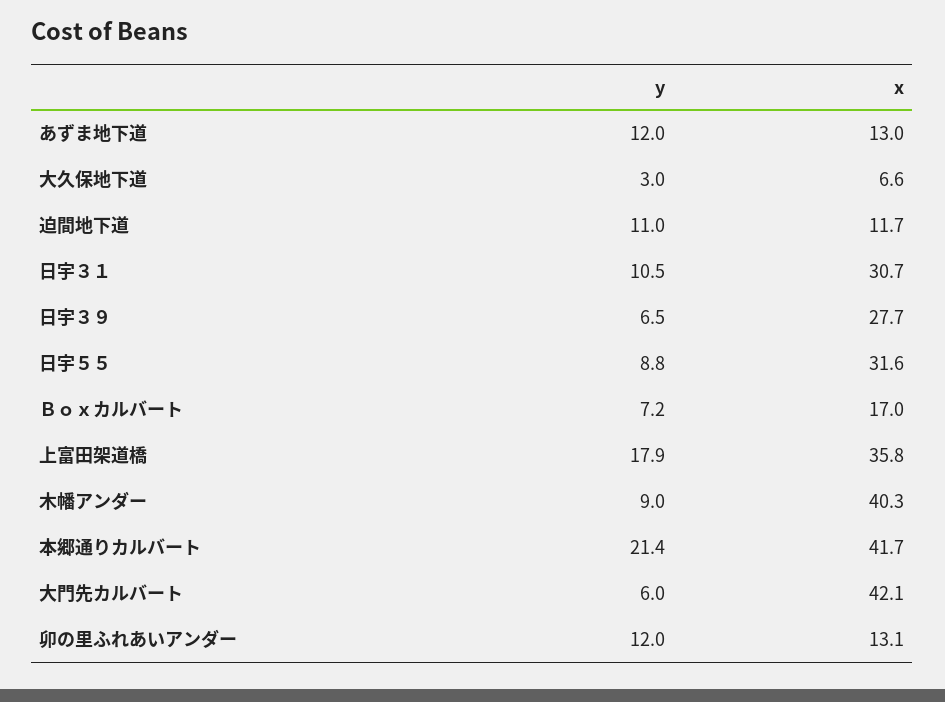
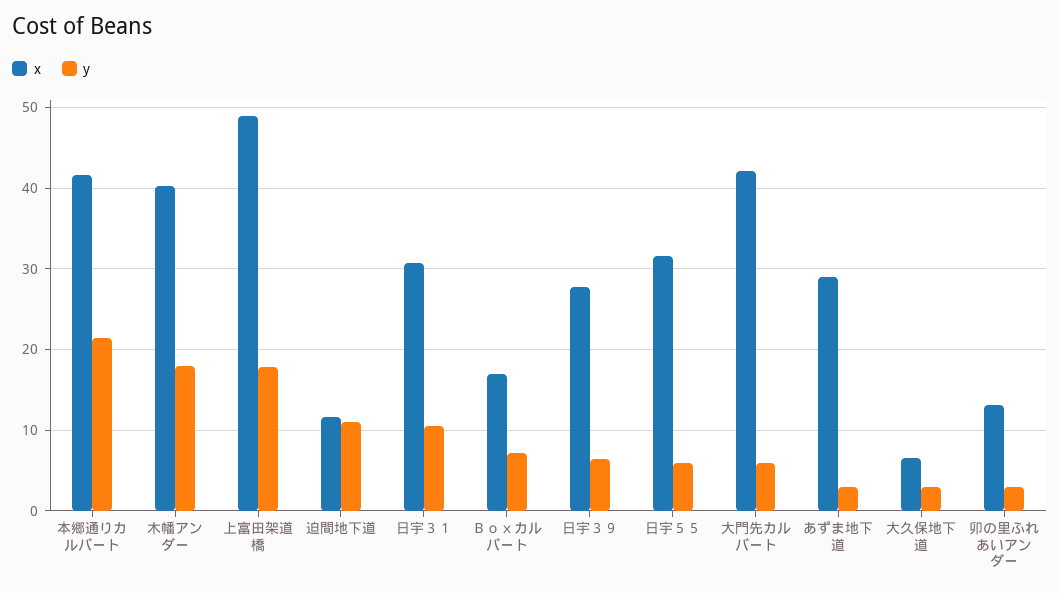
y, あずま地下道: 12 -> 3
x, あずま地下道: 13 -> 29
y, 日宇５５: 8.8 -> 6
x, 上富田架道橋: 35.8 -> 49
y, 木幡アンダー: 9 -> 18
y, 卯の里ふれあいアンダー: 12 -> 3

